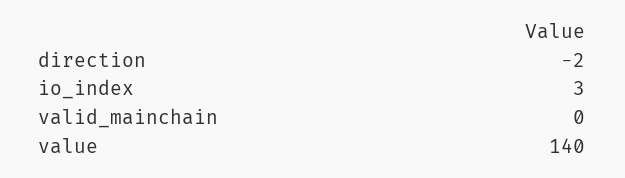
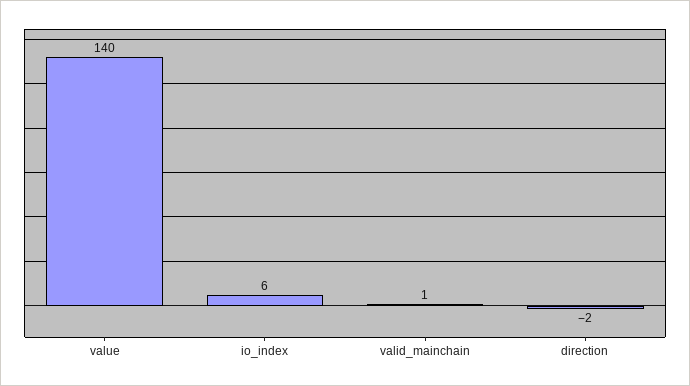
io_index: 3 -> 6
valid_mainchain: 0 -> 1

